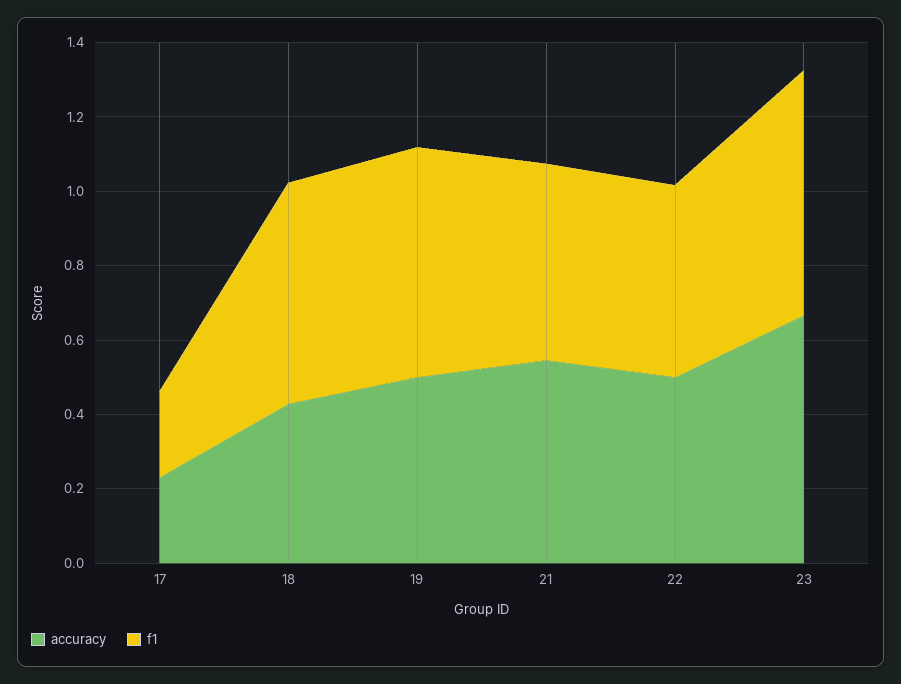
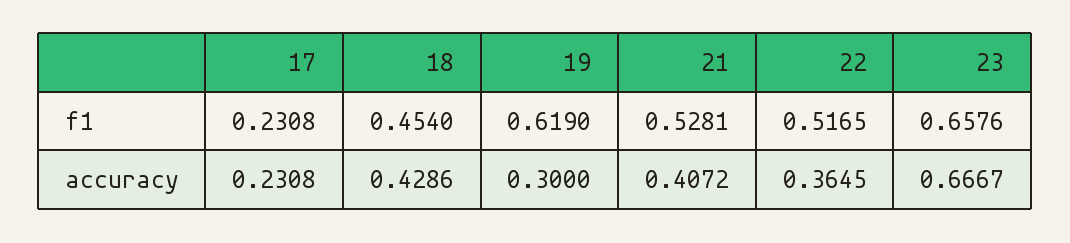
f1, 18: 0.6 -> 0.454
accuracy, 19: 0.5 -> 0.3
accuracy, 21: 0.55 -> 0.4072
accuracy, 22: 0.5 -> 0.3645

